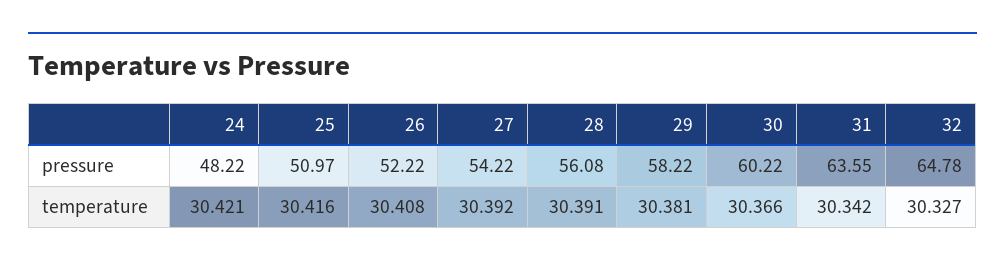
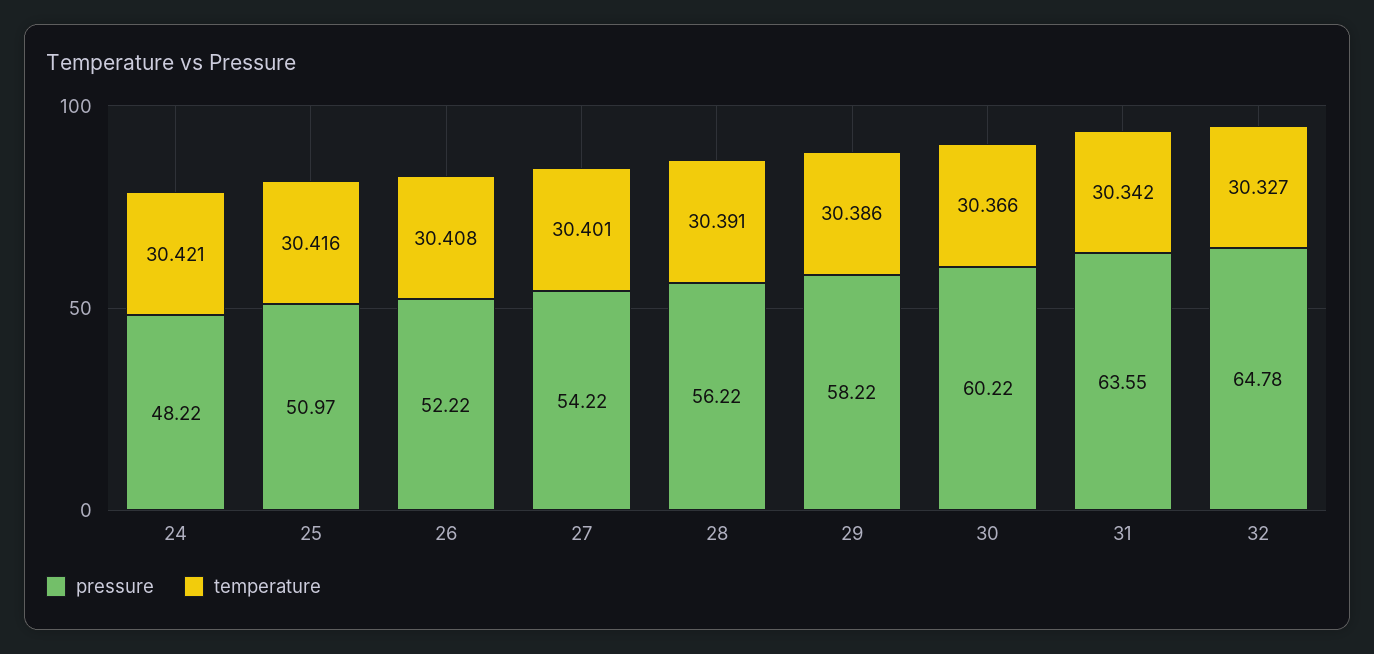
pressure, 28: 56.08 -> 56.22
temperature, 27: 30.392 -> 30.401
temperature, 29: 30.381 -> 30.386

